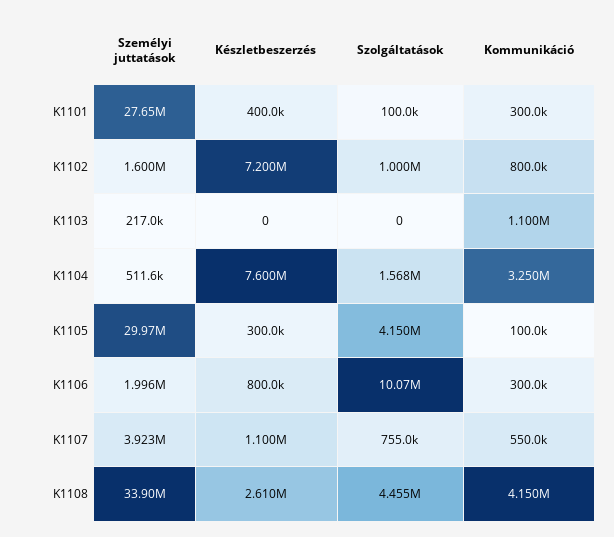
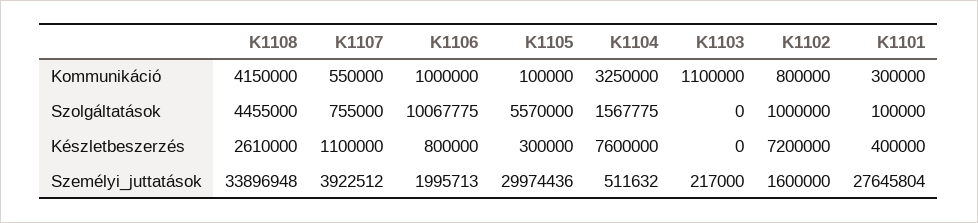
Szolgáltatások, K1105: 4150000 -> 5570000
Kommunikáció, K1106: 300000 -> 1000000

